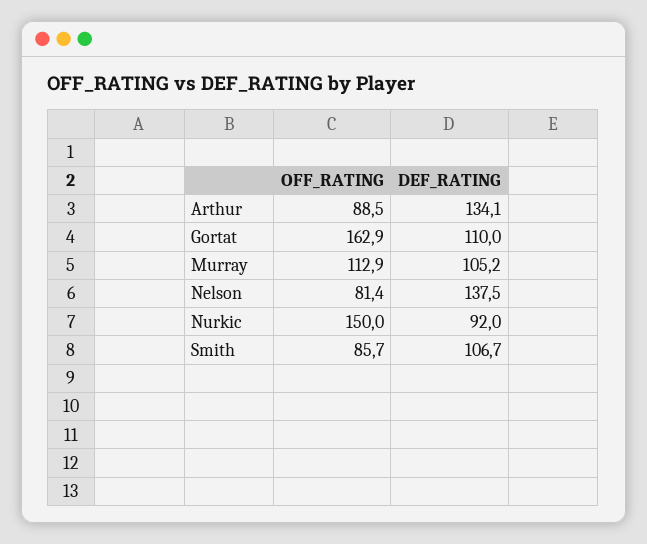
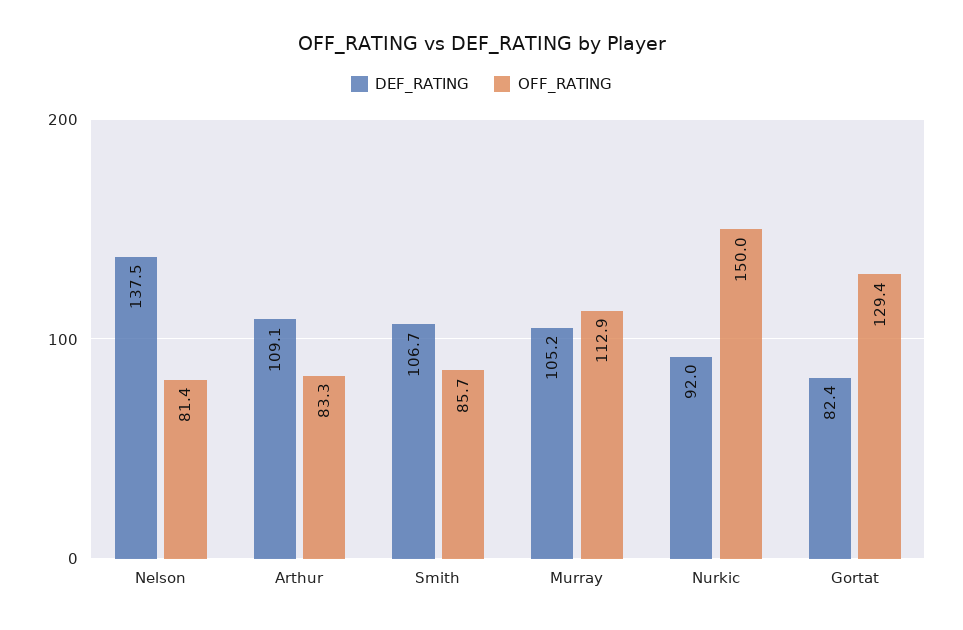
OFF_RATING, Arthur: 88.5 -> 83.3
DEF_RATING, Arthur: 134.1 -> 109.1
OFF_RATING, Gortat: 162.9 -> 129.4
DEF_RATING, Gortat: 110 -> 82.4

